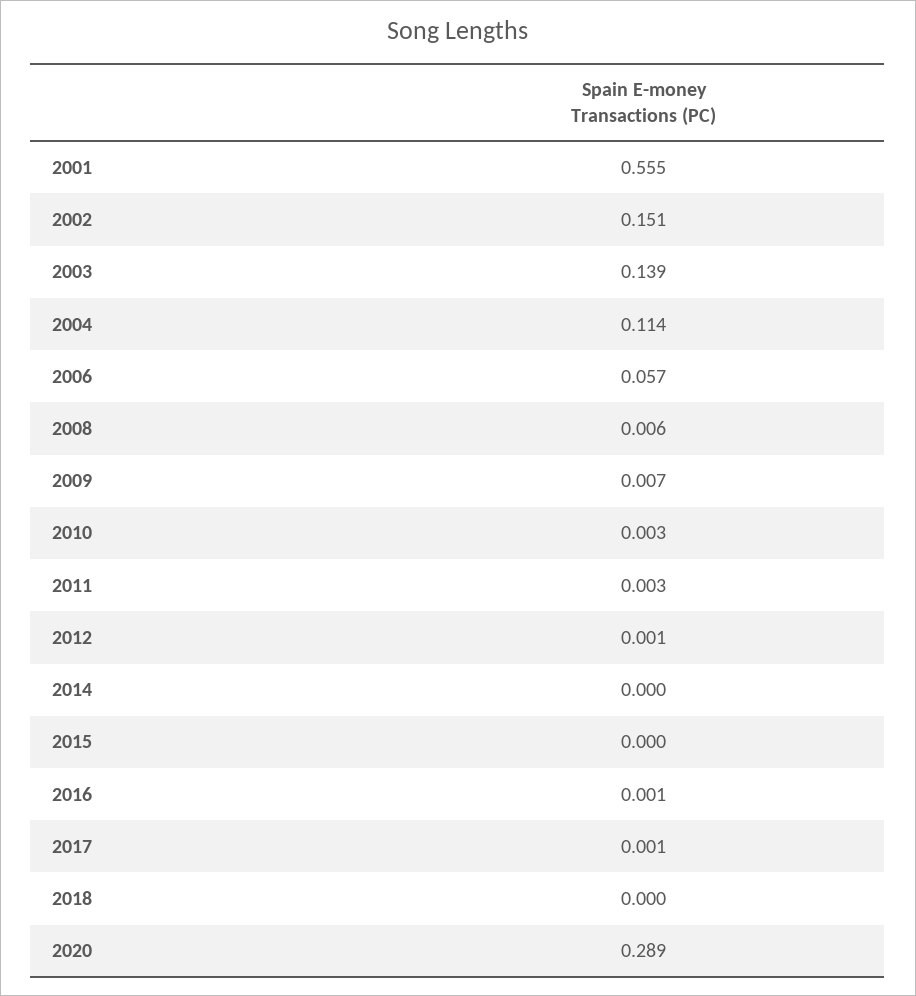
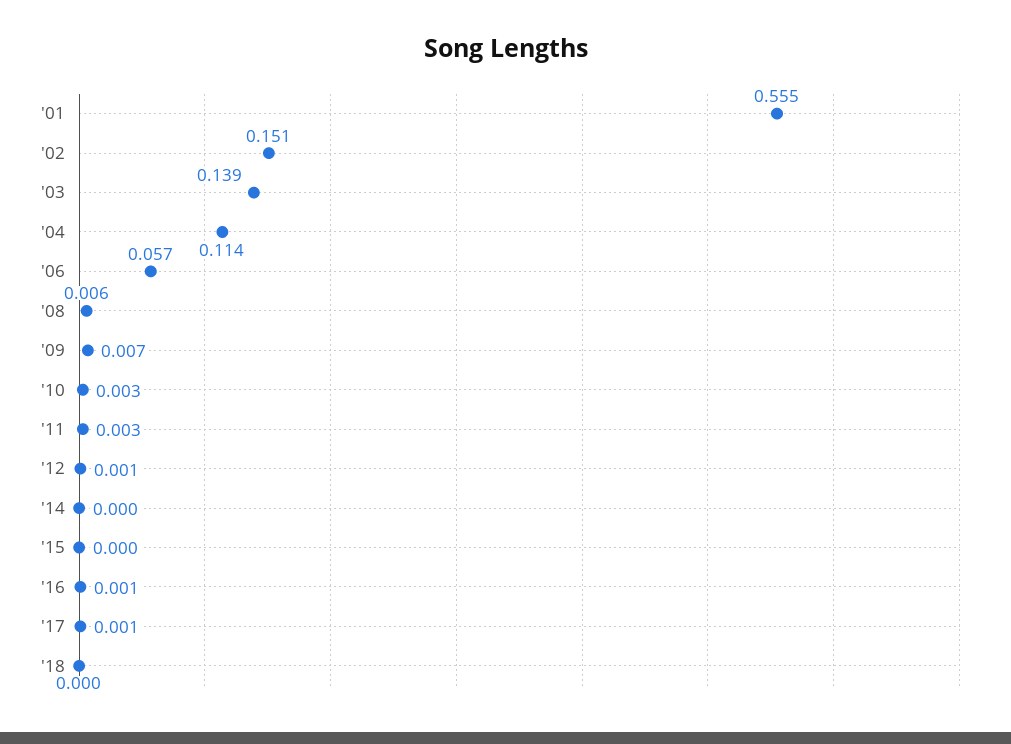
2020: 0.289 -> none

